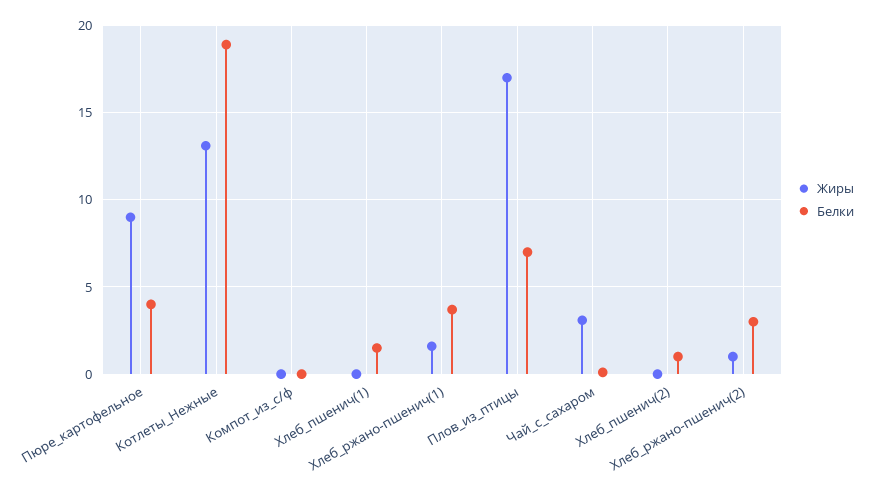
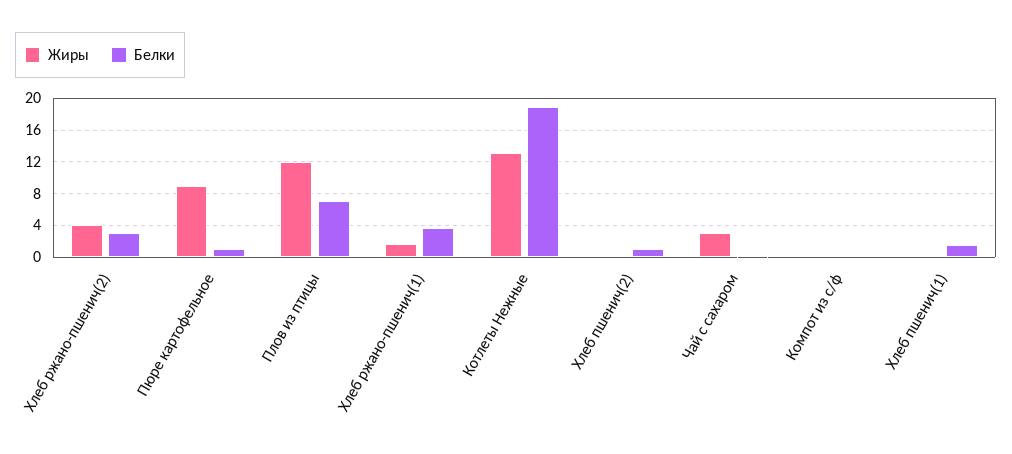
Белки, Пюре_картофельное: 4 -> 1
Жиры, Плов_из_птицы: 17 -> 12
Жиры, Хлеб_ржано-пшенич(2): 1 -> 4

